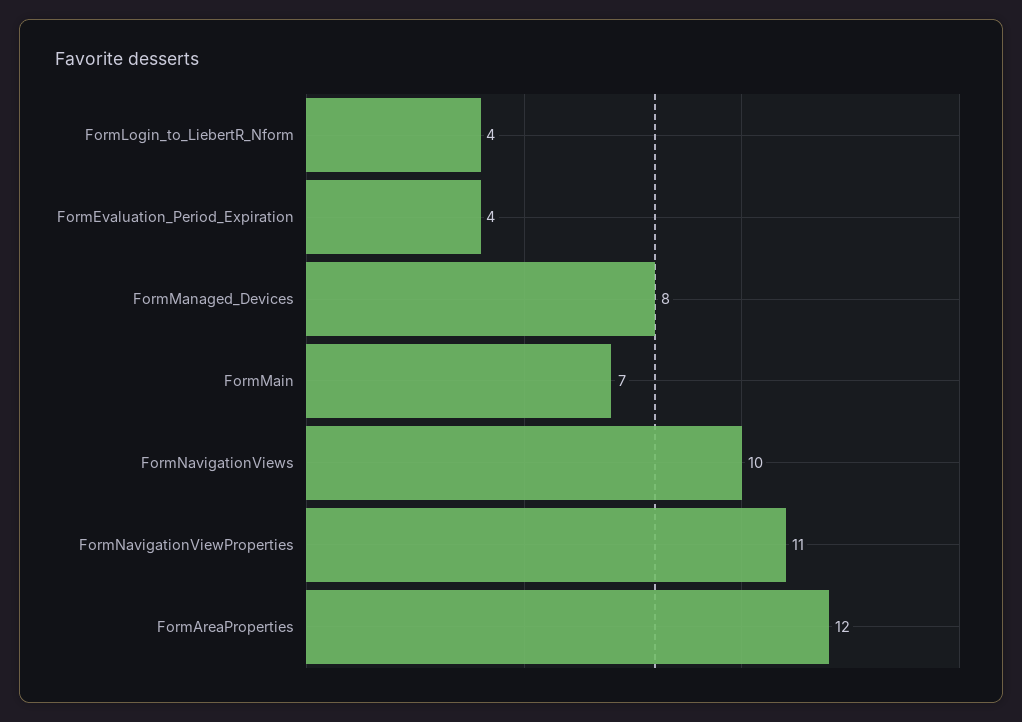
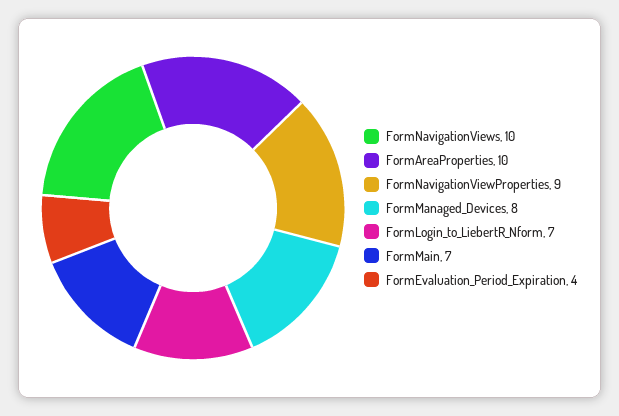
FormLogin_to_LiebertR_Nform: 4 -> 7
FormNavigationViewProperties: 11 -> 9
FormAreaProperties: 12 -> 10

